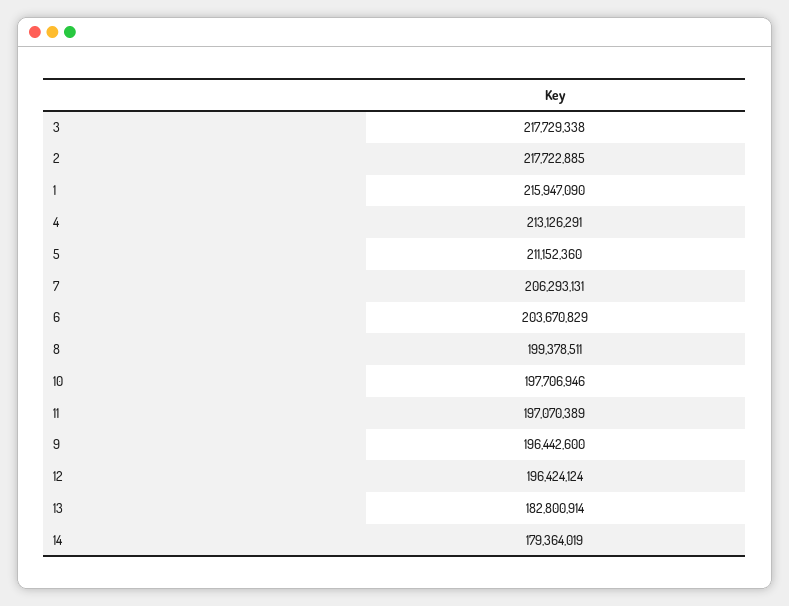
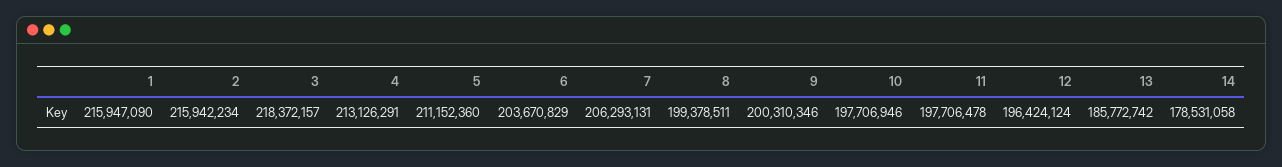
3: 217729338 -> 218372157
2: 217722885 -> 215942234
11: 197070389 -> 197706478
9: 196442600 -> 200310346
13: 182800914 -> 185772742
14: 179364019 -> 178531058

